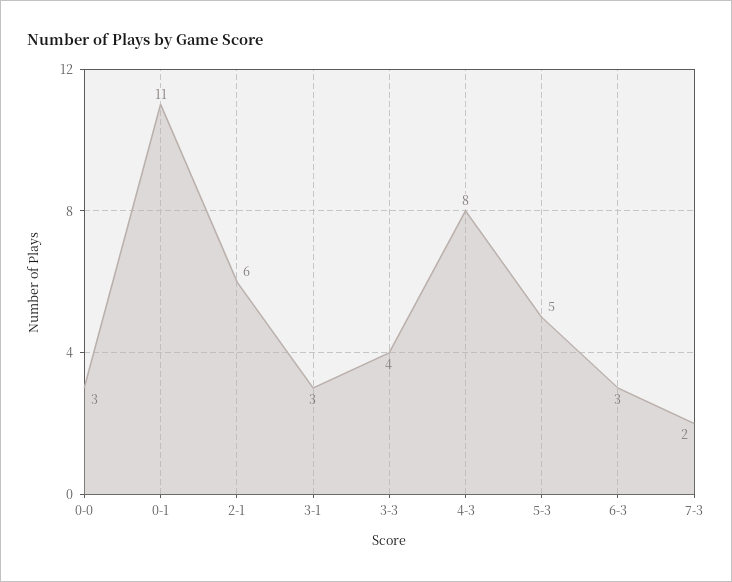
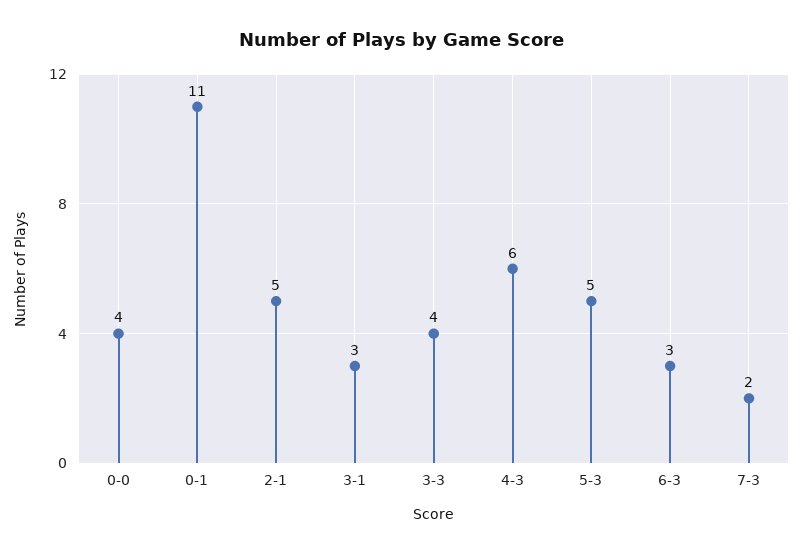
0-0: 3 -> 4
2-1: 6 -> 5
4-3: 8 -> 6

